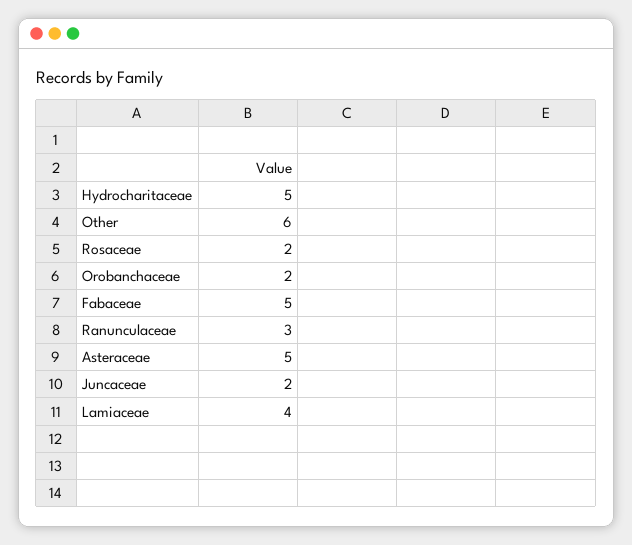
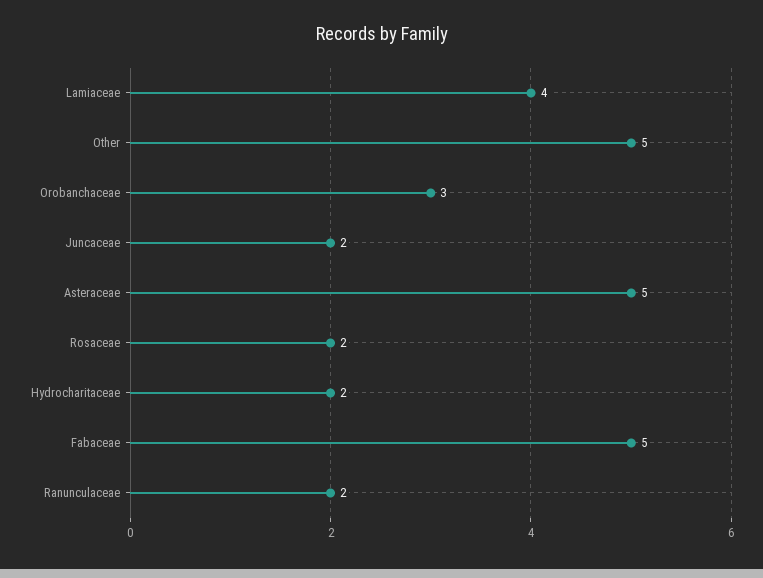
Hydrocharitaceae: 5 -> 2
Other: 6 -> 5
Orobanchaceae: 2 -> 3
Ranunculaceae: 3 -> 2

